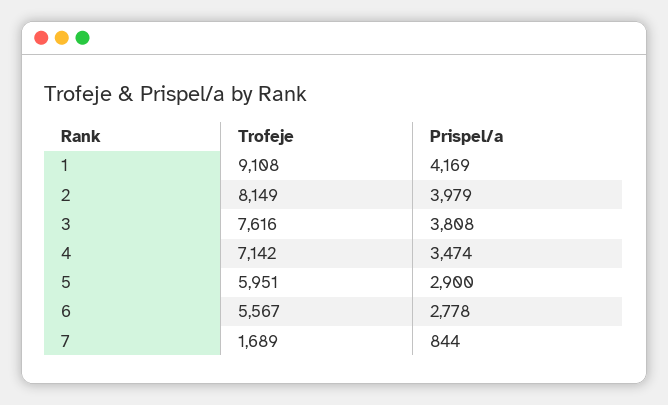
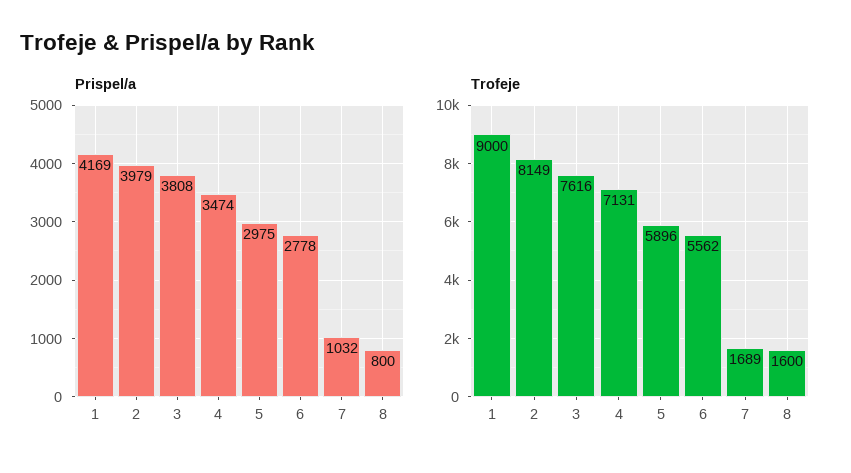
Trofeje, 1: 9108 -> 9000
Trofeje, 4: 7142 -> 7131
Trofeje, 5: 5951 -> 5896
Prispel/a, 5: 2900 -> 2975
Trofeje, 6: 5567 -> 5562
Prispel/a, 7: 844 -> 1032
Prispel/a, 8: none -> 800
Trofeje, 8: none -> 1600

